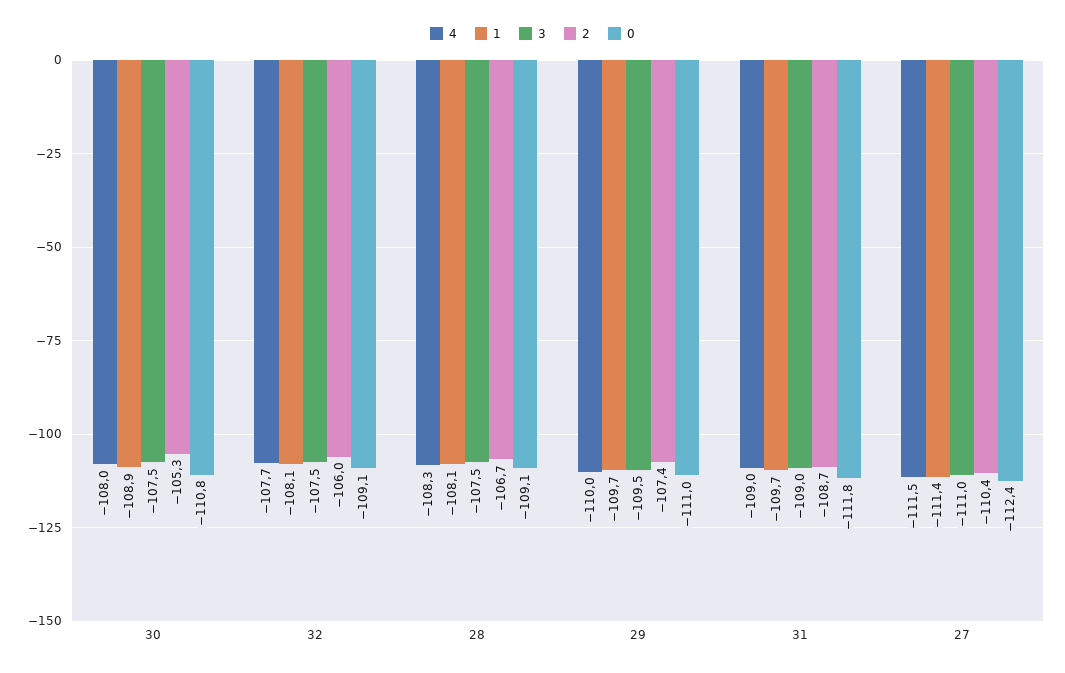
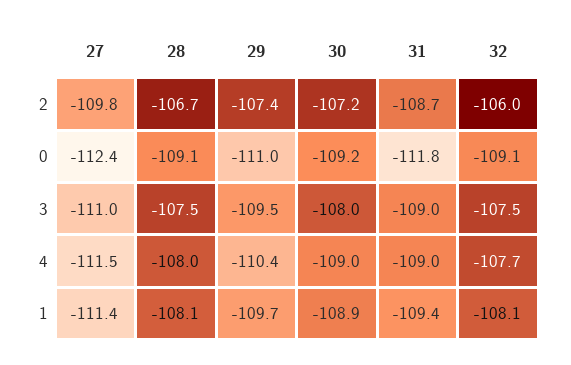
4, 30: -108 -> -109
3, 30: -107.5 -> -108
2, 30: -105.3 -> -107.2
0, 30: -110.8 -> -109.2
4, 28: -108.3 -> -108
4, 29: -110 -> -110.4
1, 31: -109.7 -> -109.4
2, 27: -110.4 -> -109.8

